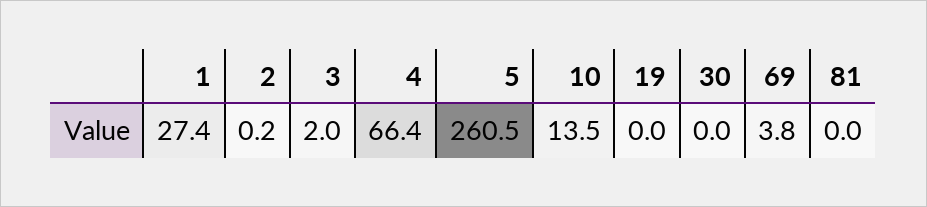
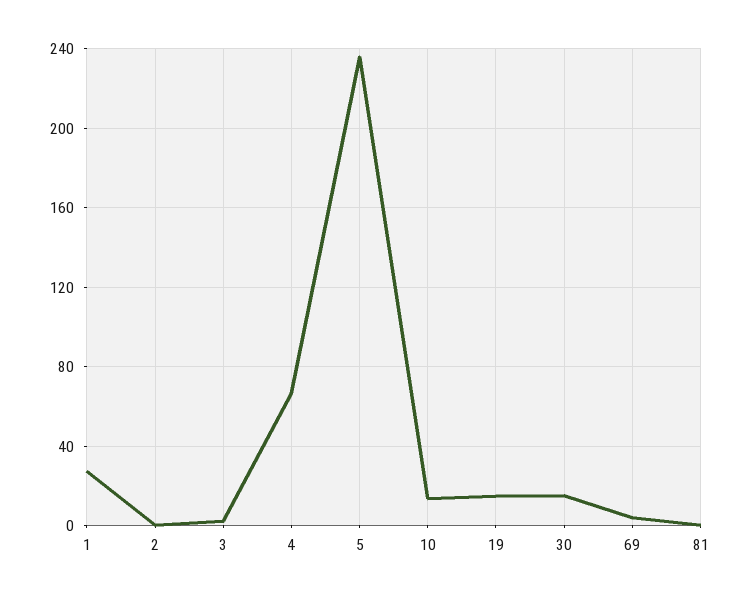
5: 260.5 -> 235
19: 0 -> 15
30: 0 -> 15

